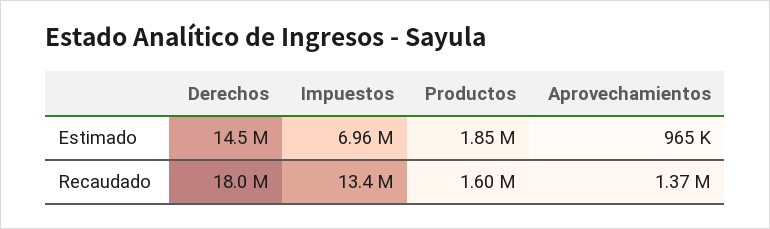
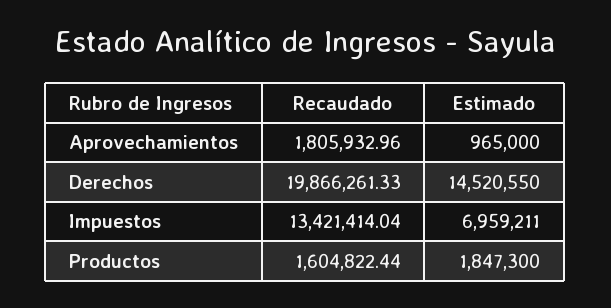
Derechos, Recaudado: 18000000 -> 19866261.33
Aprovechamientos, Recaudado: 1370000 -> 1805932.96

